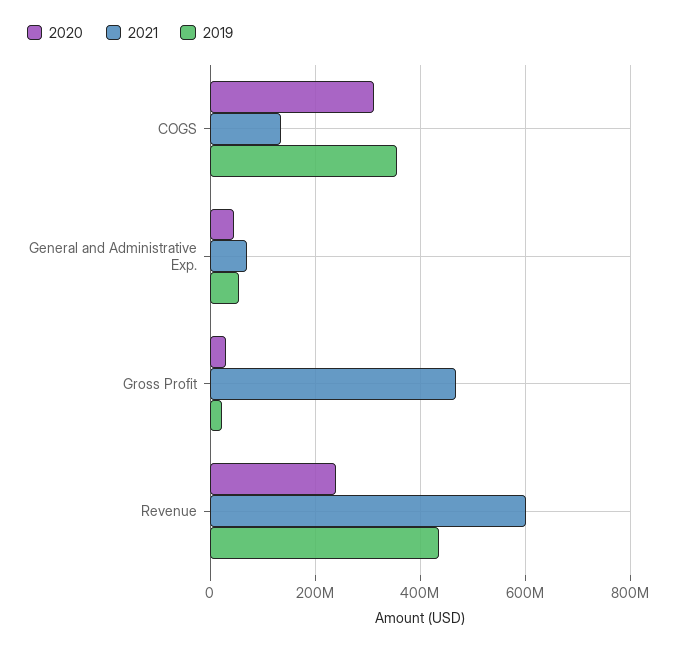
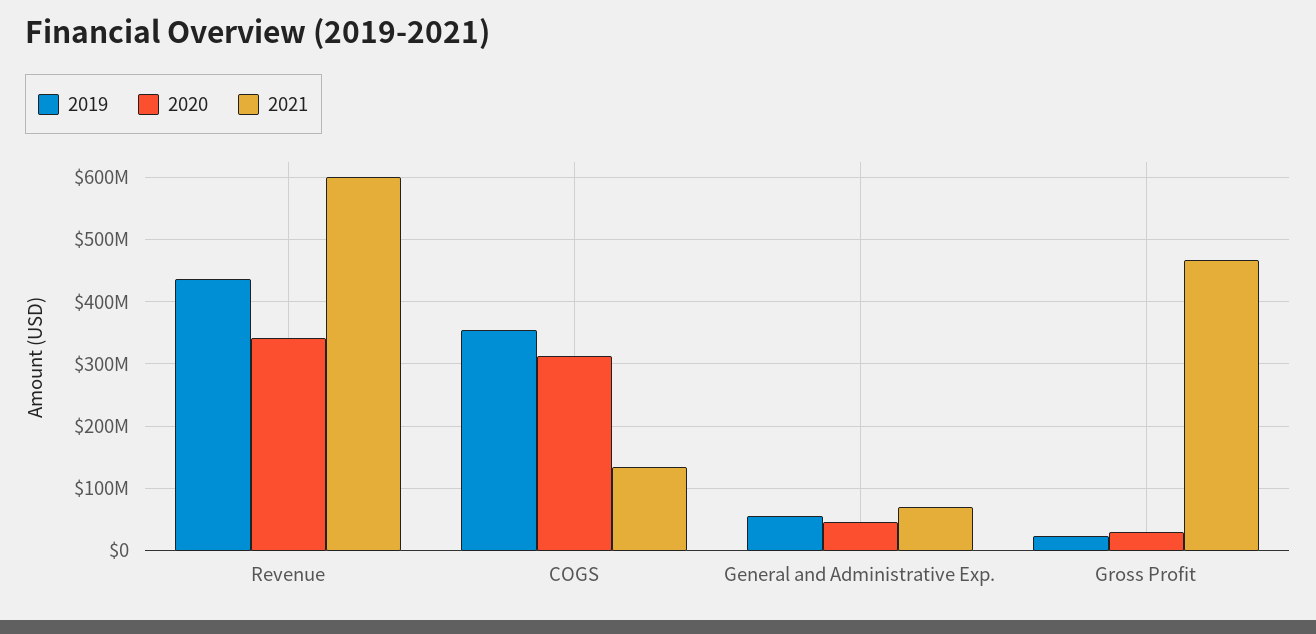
2020, Revenue: 240000000 -> 340000000

